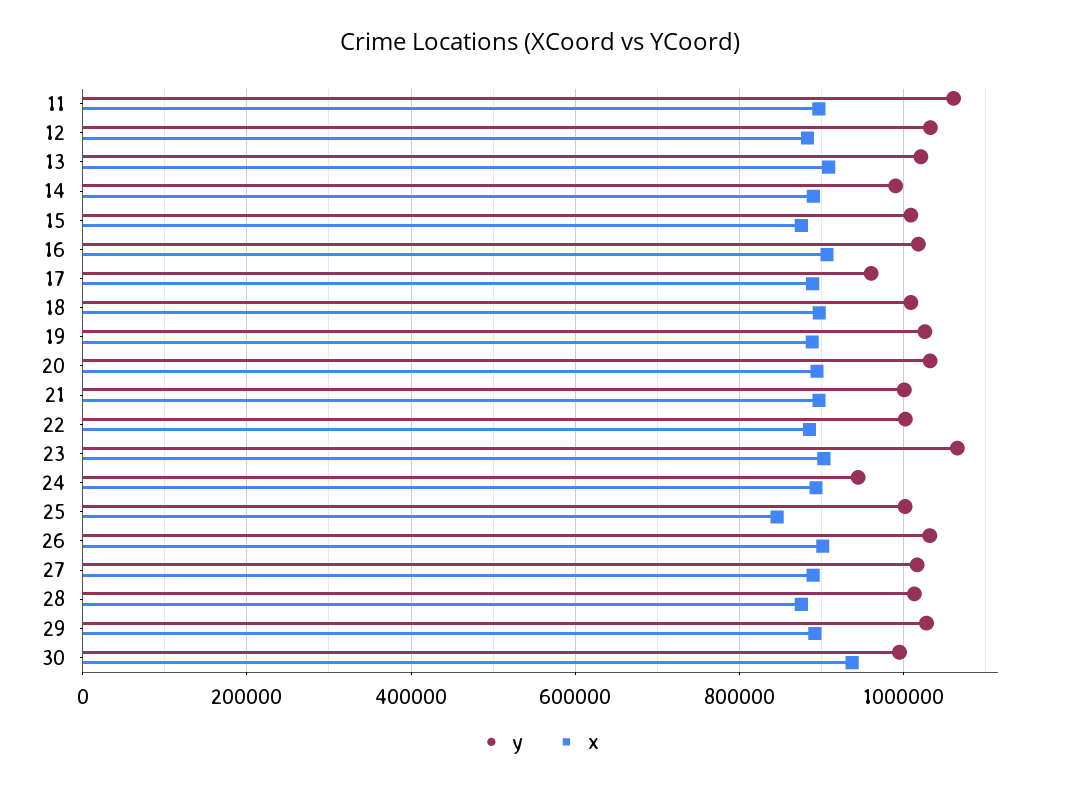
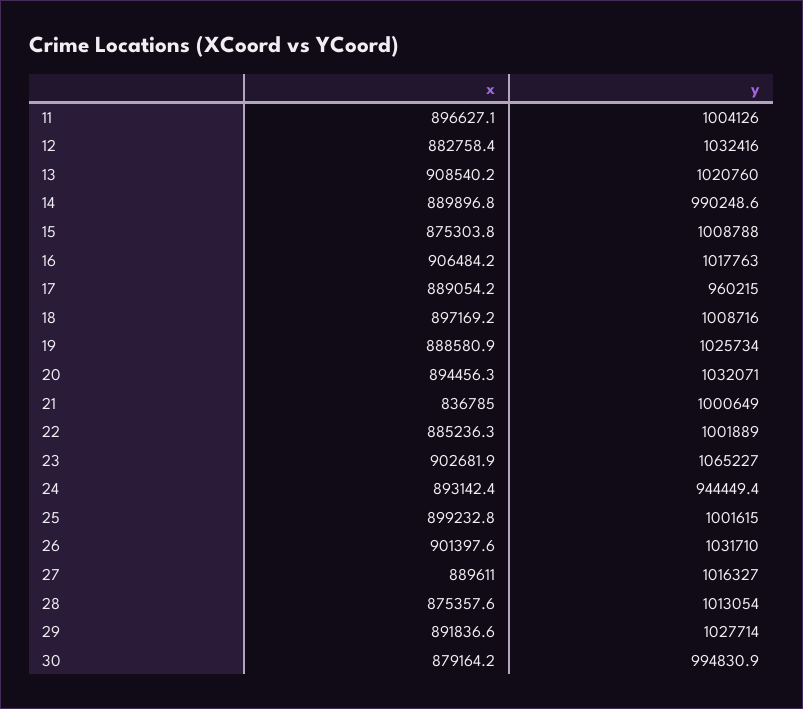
y, 11: 1060000 -> 1004126
x, 21: 900000 -> 836785
x, 25: 840000 -> 899232.8
x, 30: 940000 -> 879164.2

